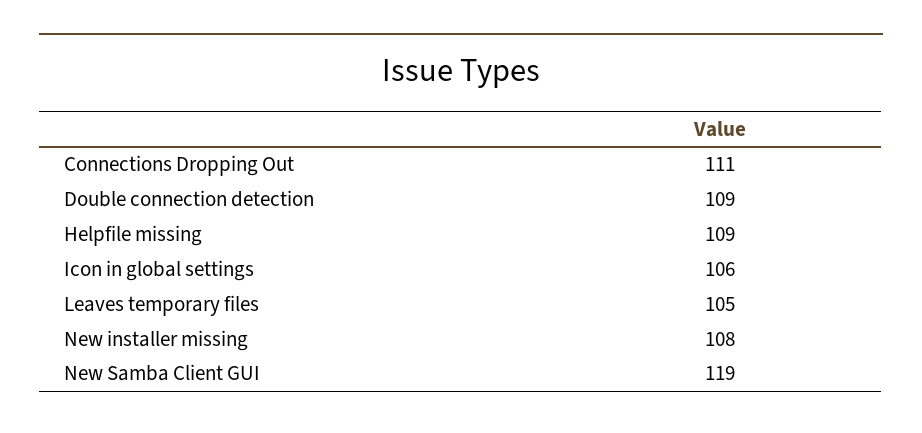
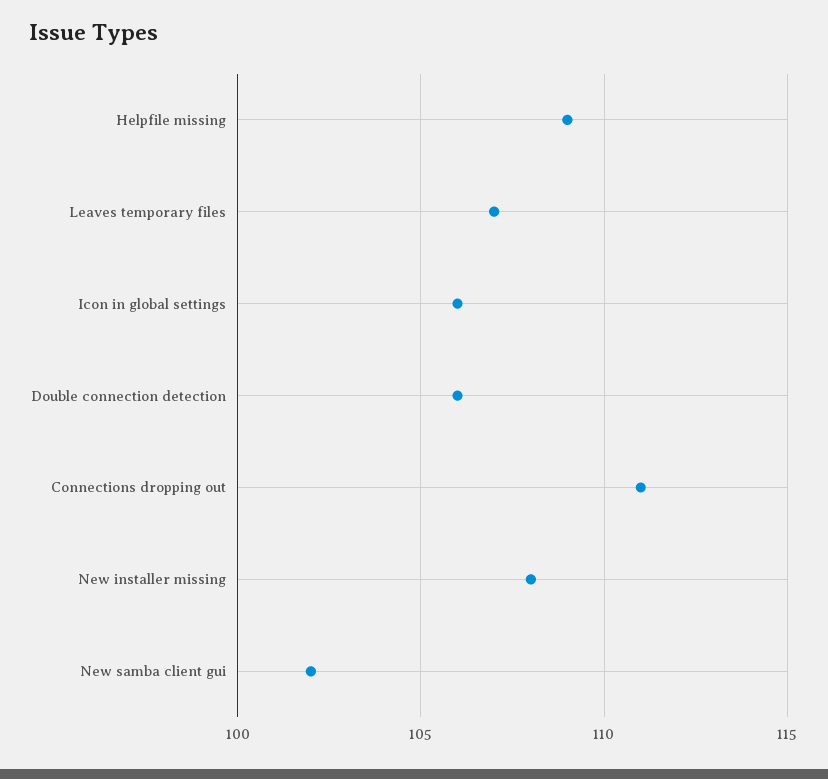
Double connection detection: 109 -> 106
Leaves temporary files: 105 -> 107
New Samba Client GUI: 119 -> 102

